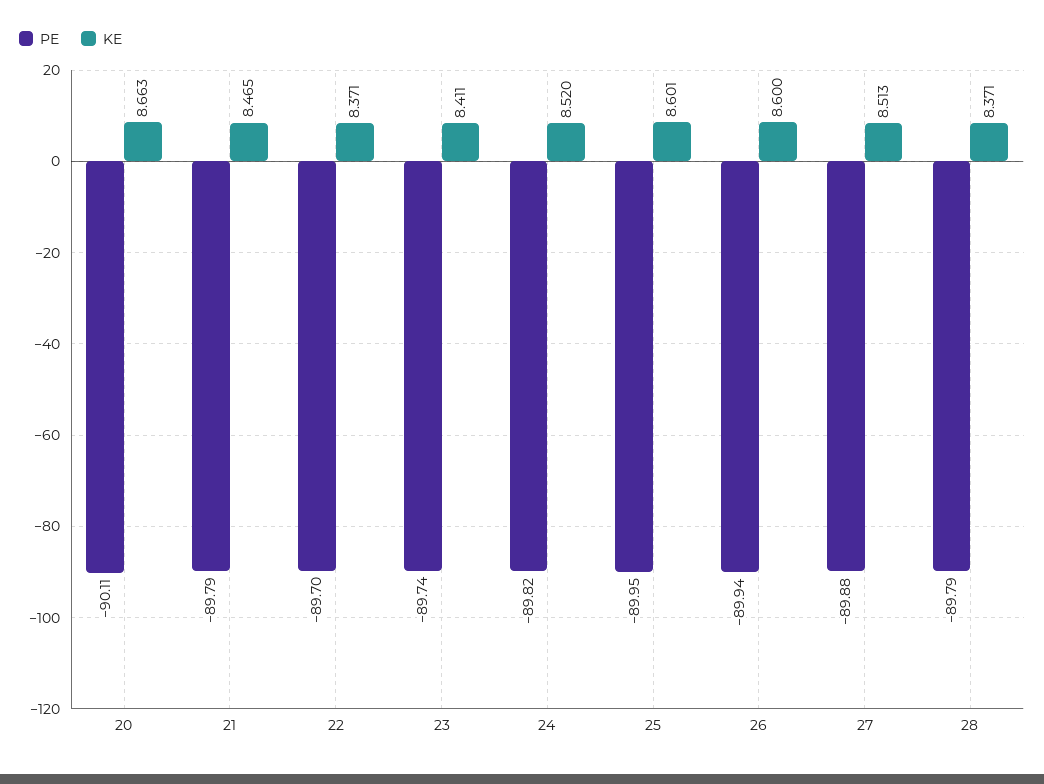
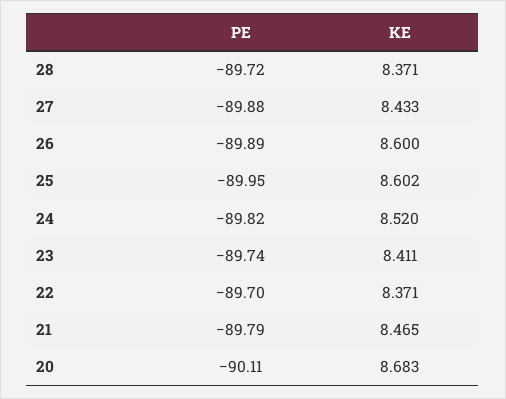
KE, 20: 8.663 -> 8.683
KE, 25: 8.601 -> 8.602
PE, 26: -89.94 -> -89.89
KE, 27: 8.513 -> 8.433
PE, 28: -89.79 -> -89.72

